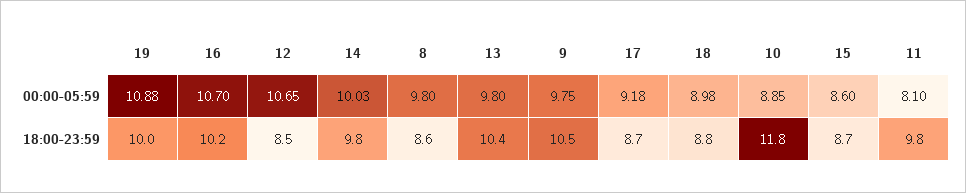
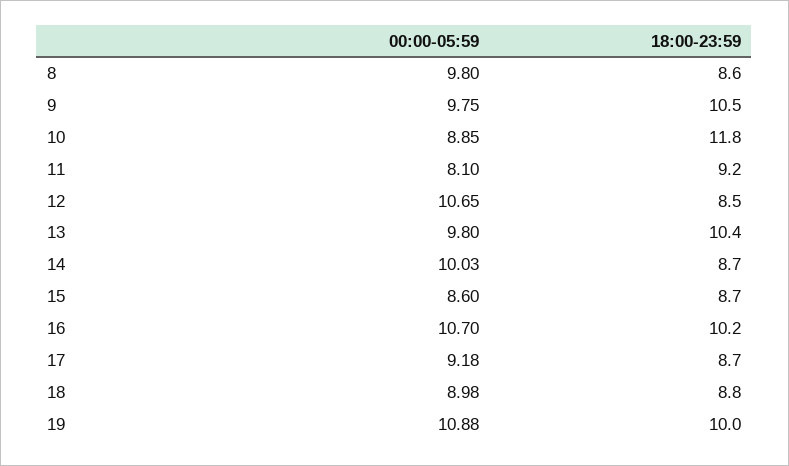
14, 18:00-23:59: 9.8 -> 8.7
11, 18:00-23:59: 9.8 -> 9.2

